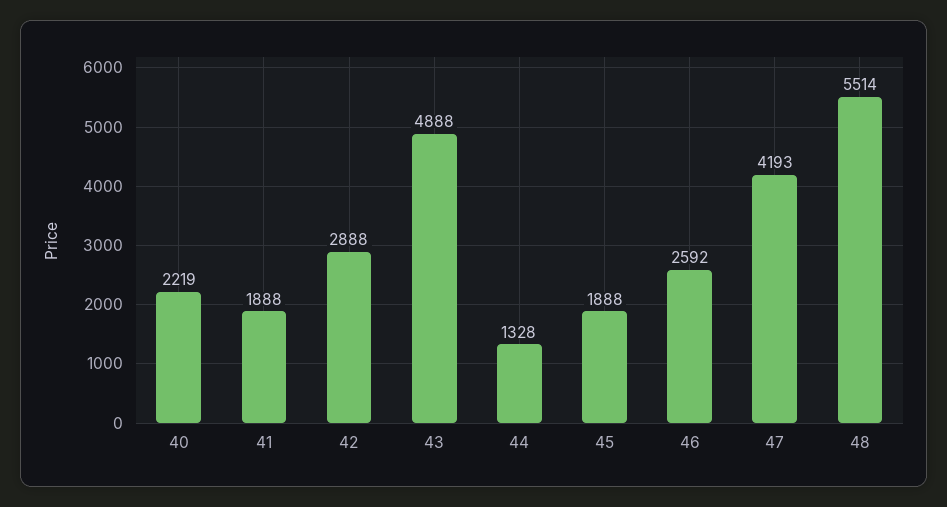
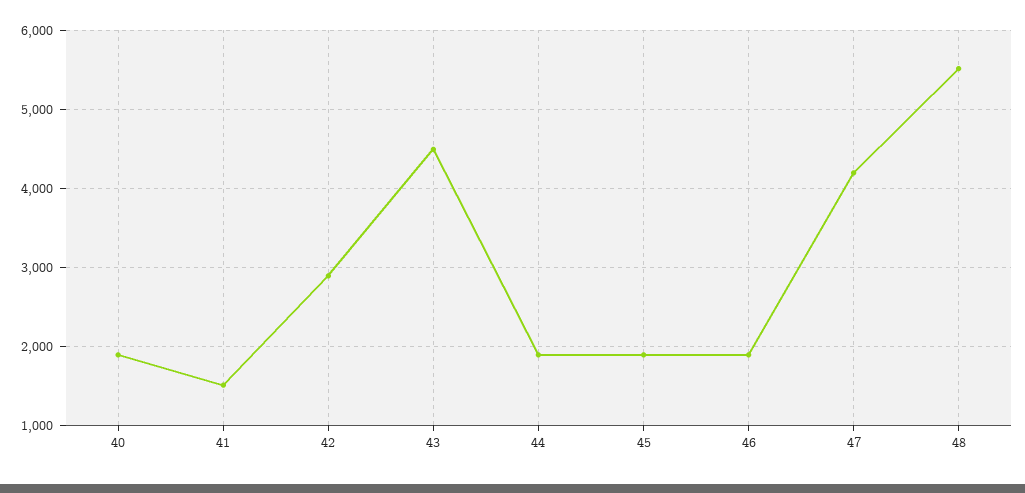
40: 2219 -> 1900
41: 1888 -> 1500
43: 4888 -> 4500
44: 1328 -> 1900
46: 2592 -> 1900

